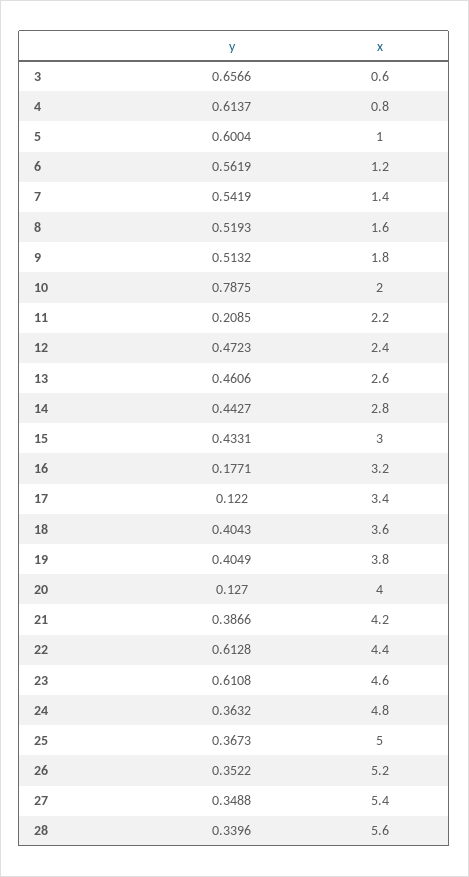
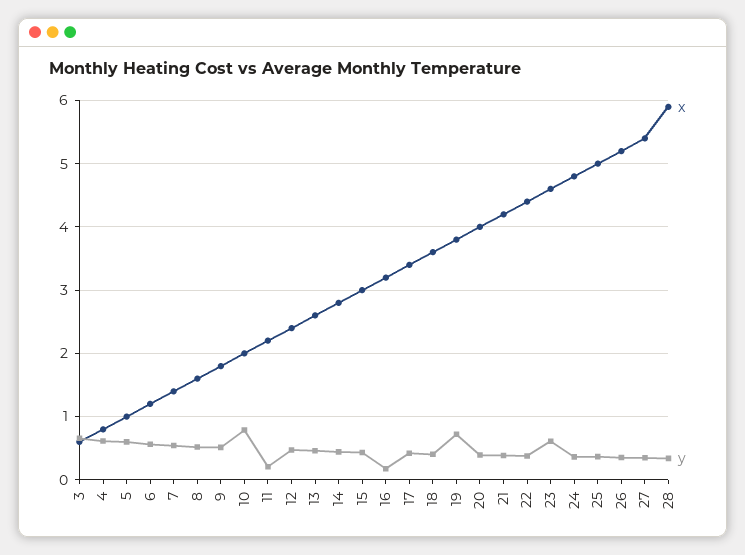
y, 17: 0.122 -> 0.4
y, 19: 0.4049 -> 0.7
y, 20: 0.127 -> 0.4
y, 22: 0.6128 -> 0.4
x, 28: 5.6 -> 5.9

